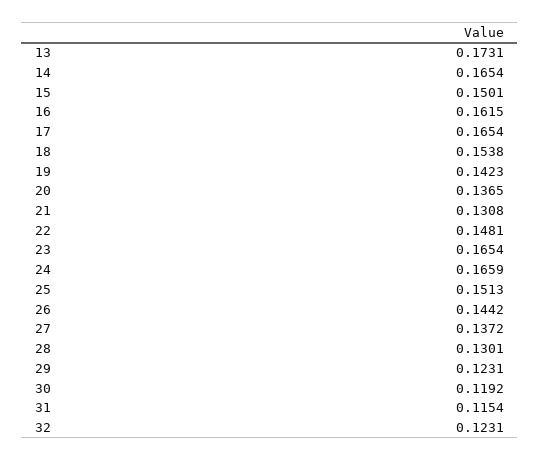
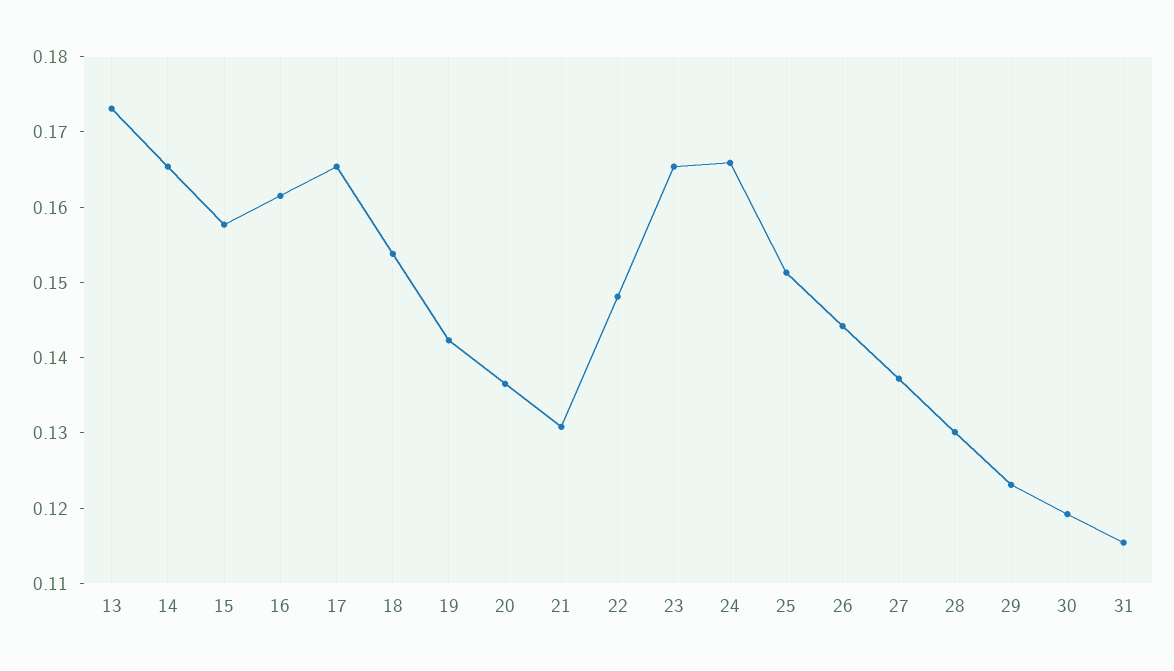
15: 0.1501 -> 0.158
32: 0.1231 -> none

